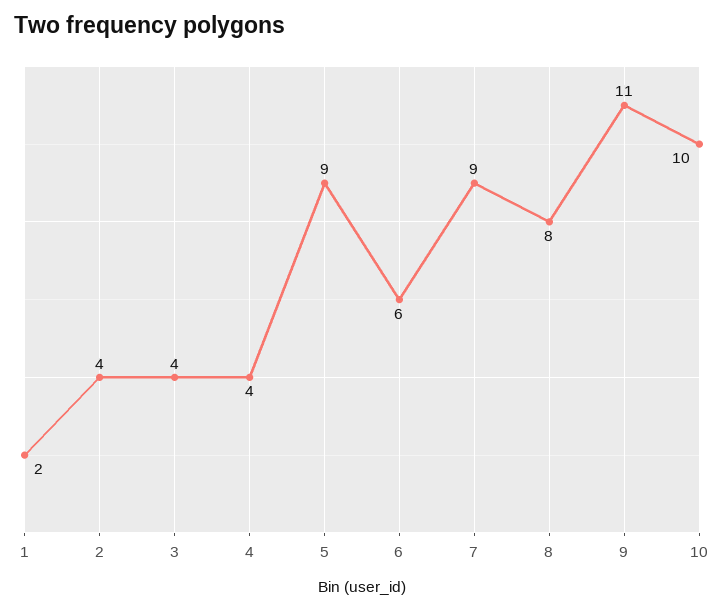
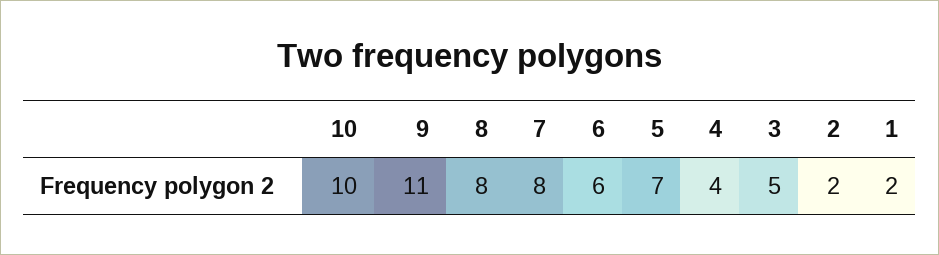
2: 4 -> 2
3: 4 -> 5
5: 9 -> 7
7: 9 -> 8

